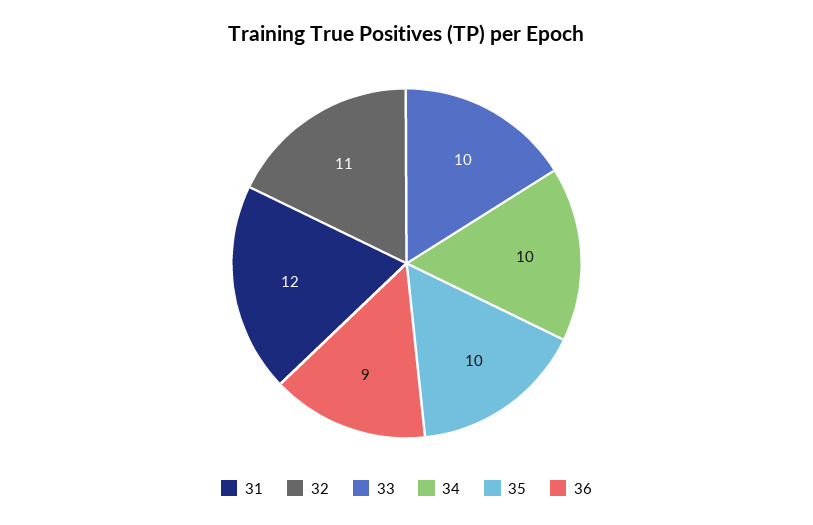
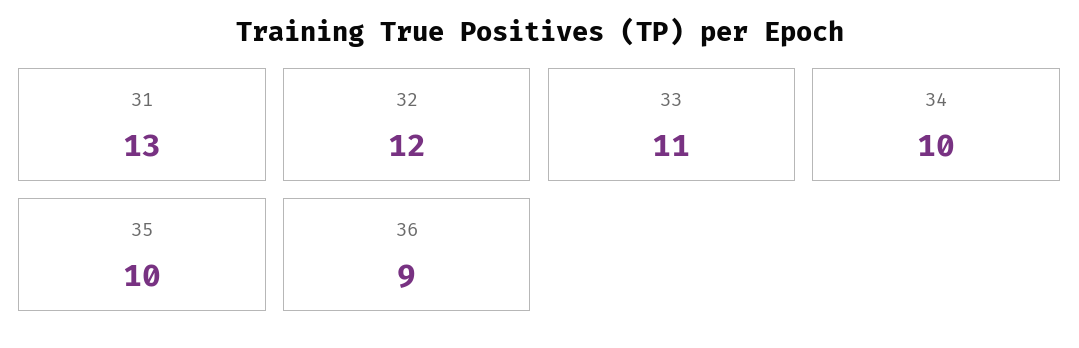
31: 12 -> 13
32: 11 -> 12
33: 10 -> 11

